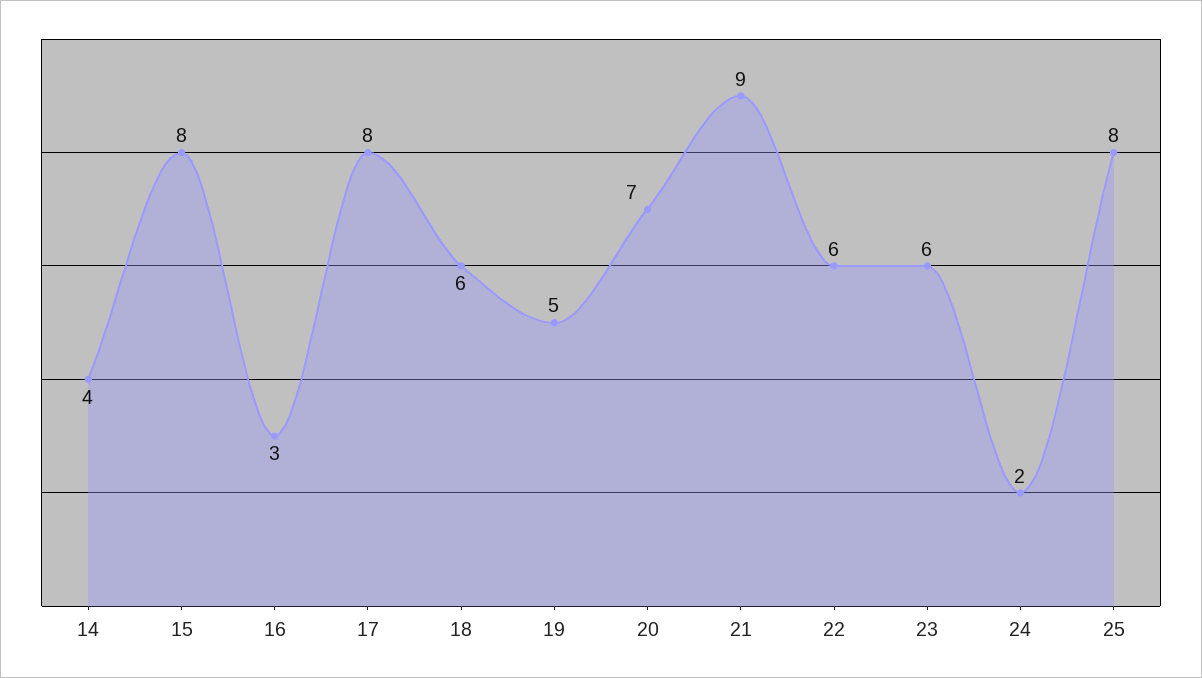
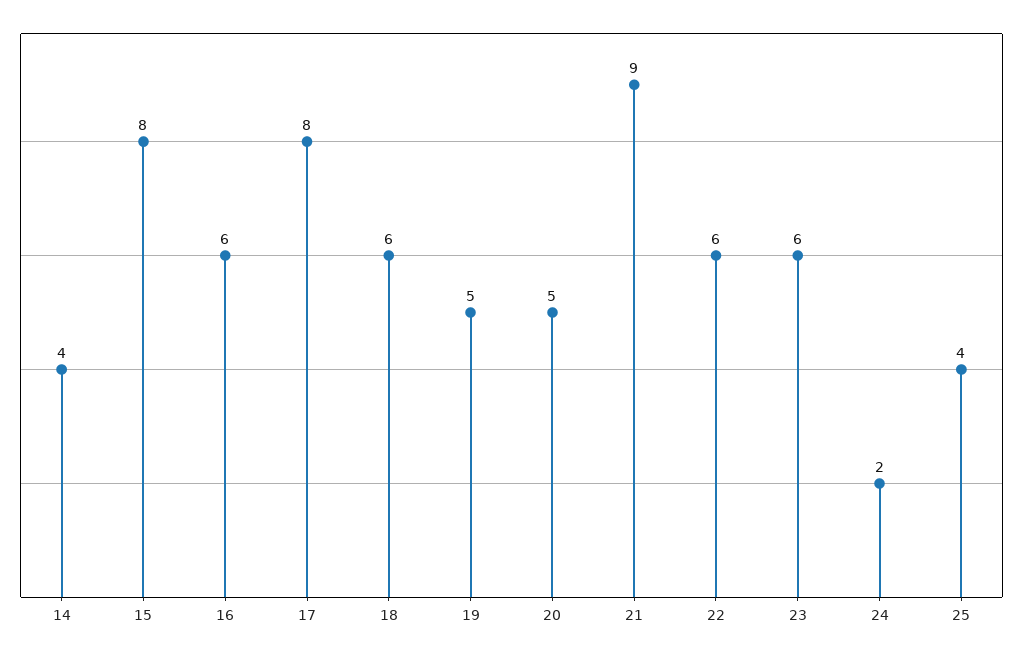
16: 3 -> 6
20: 7 -> 5
25: 8 -> 4

